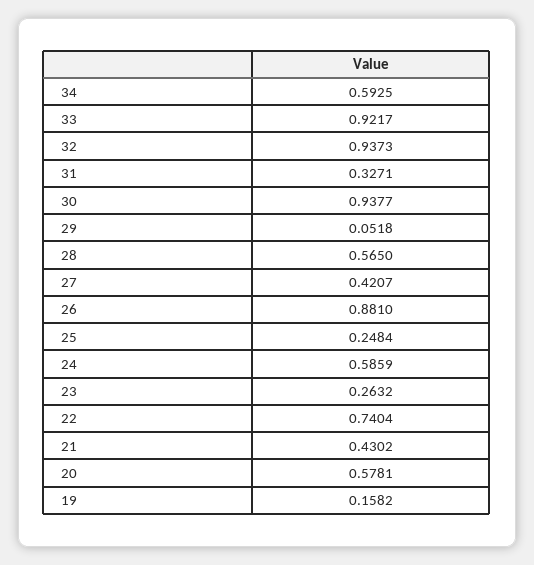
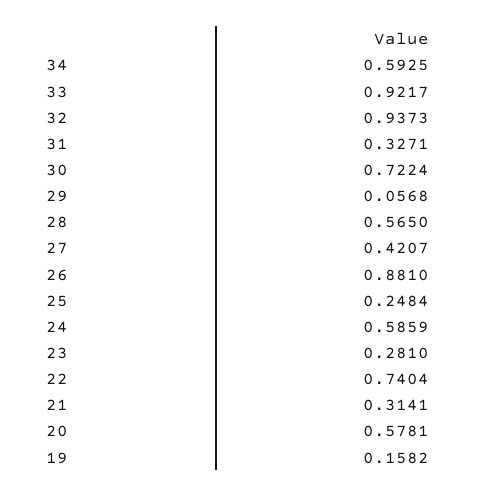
30: 0.9377 -> 0.7224
29: 0.0518 -> 0.0568
23: 0.2632 -> 0.281
21: 0.4302 -> 0.3141

